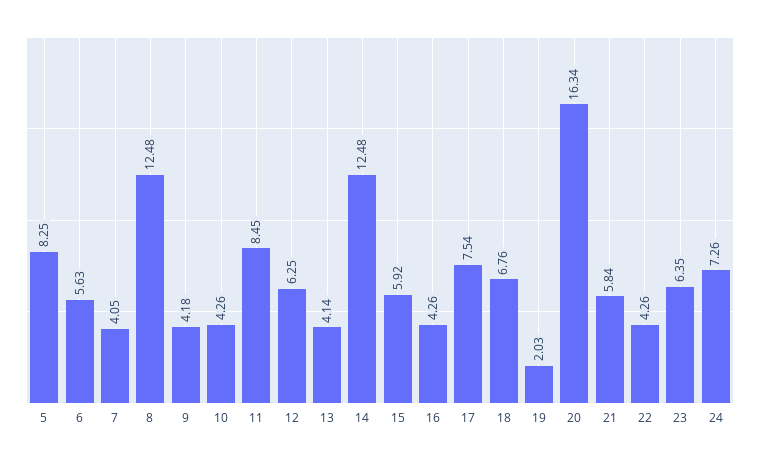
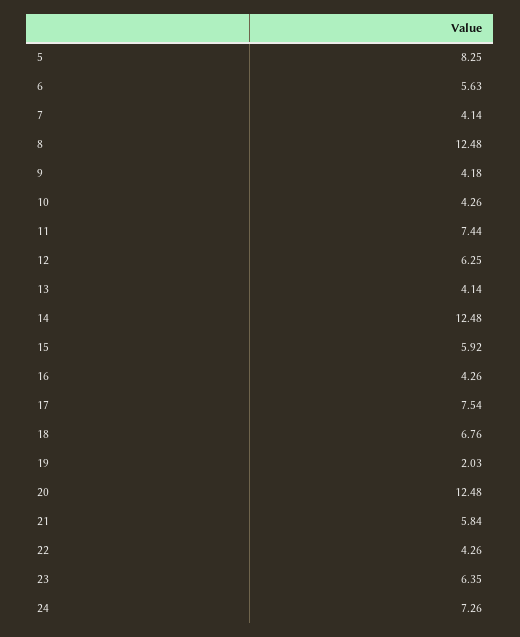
7: 4.05 -> 4.14
11: 8.45 -> 7.44
20: 16.34 -> 12.48

